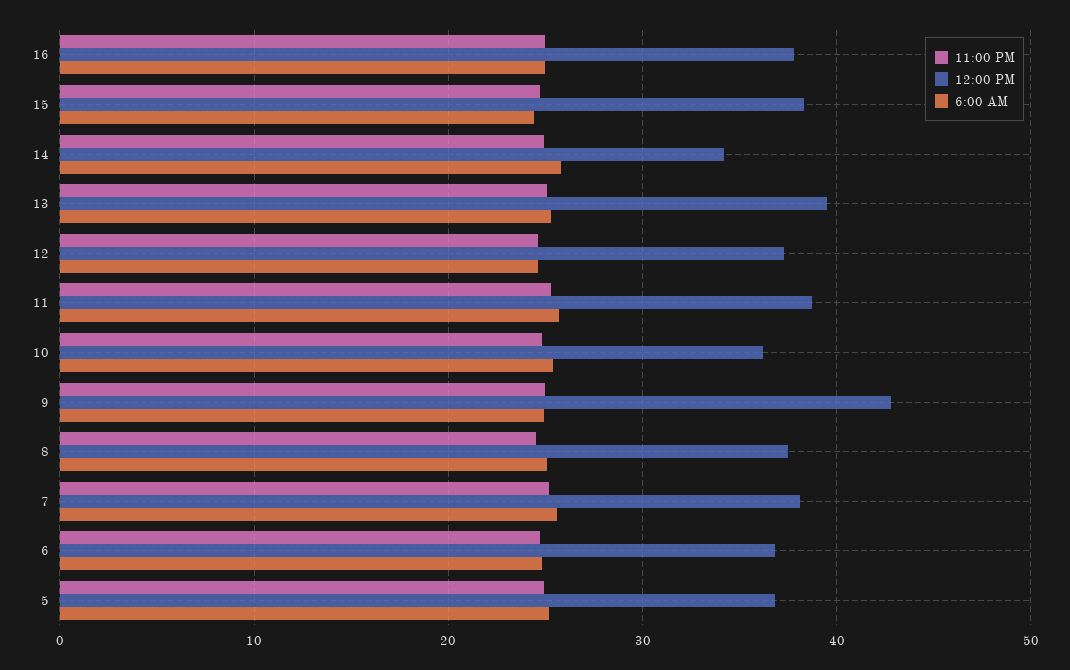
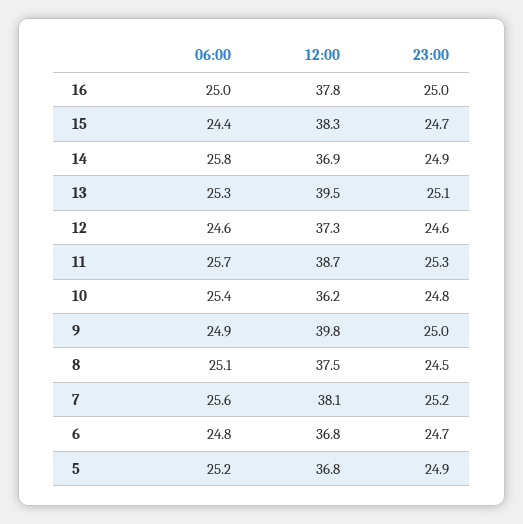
12:00 PM, 14: 34 -> 36.9
12:00 PM, 9: 43 -> 39.8

